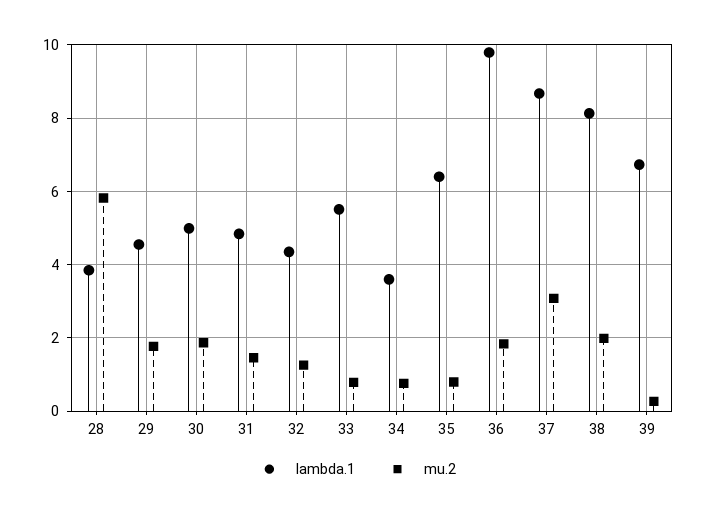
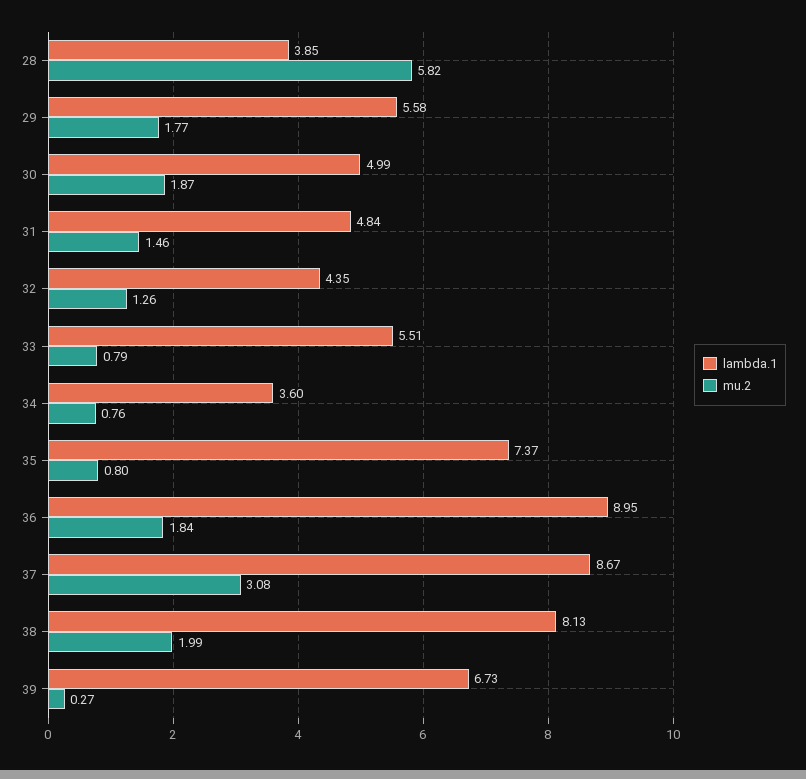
lambda.1, 29: 4.6 -> 5.58
lambda.1, 35: 6.4 -> 7.37
lambda.1, 36: 9.8 -> 8.95

